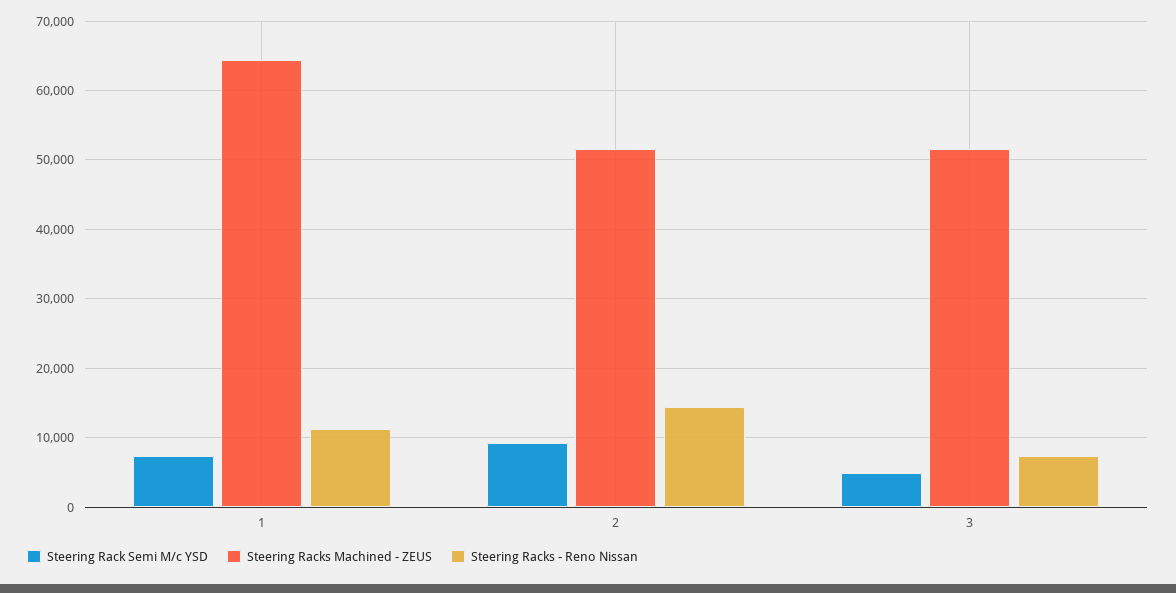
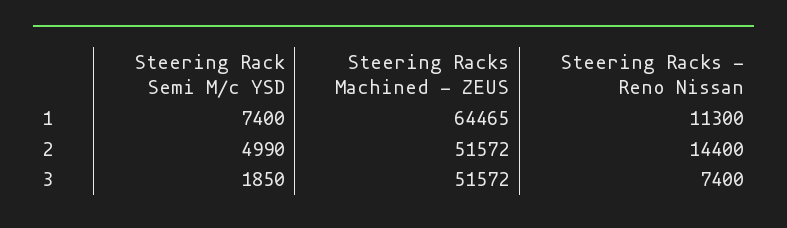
Steering Rack Semi M/c YSD, 2: 9000 -> 4990
Steering Rack Semi M/c YSD, 3: 5000 -> 1850

